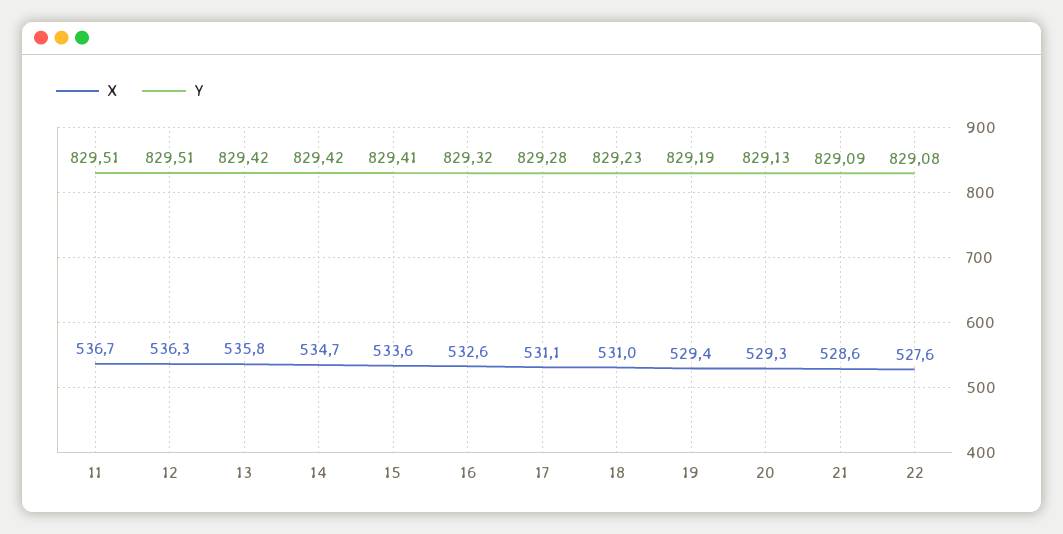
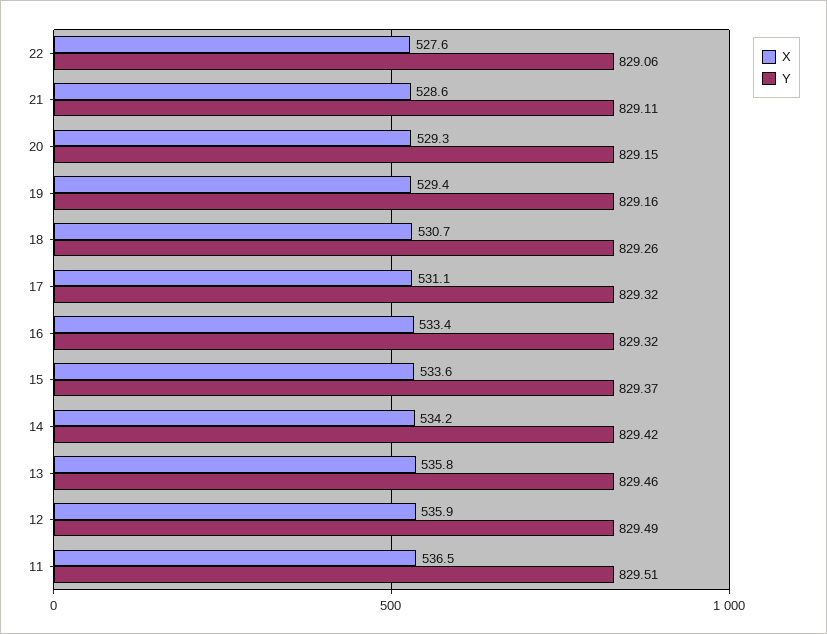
X, 11: 536.7 -> 536.5
X, 12: 536.3 -> 535.9
Y, 12: 829.51 -> 829.49
Y, 13: 829.42 -> 829.46
X, 14: 534.7 -> 534.2
Y, 15: 829.41 -> 829.37
X, 16: 532.6 -> 533.4
Y, 17: 829.28 -> 829.32
X, 18: 531 -> 530.7
Y, 18: 829.23 -> 829.26
Y, 19: 829.19 -> 829.16
Y, 20: 829.13 -> 829.15
Y, 21: 829.09 -> 829.11
Y, 22: 829.08 -> 829.06

